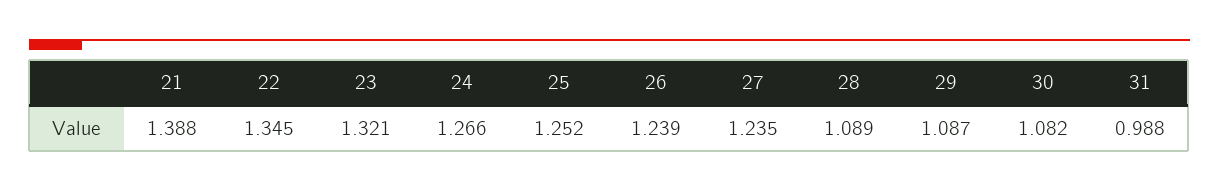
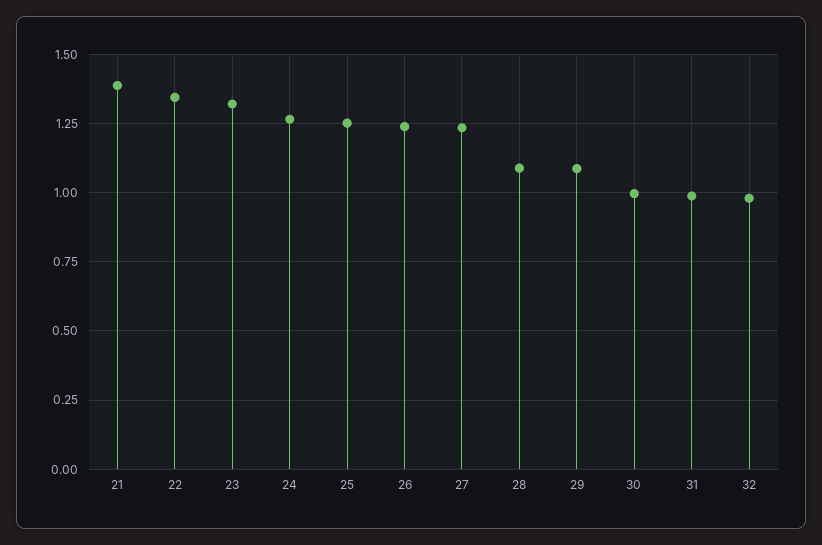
30: 1.082 -> 1
32: none -> 0.975

